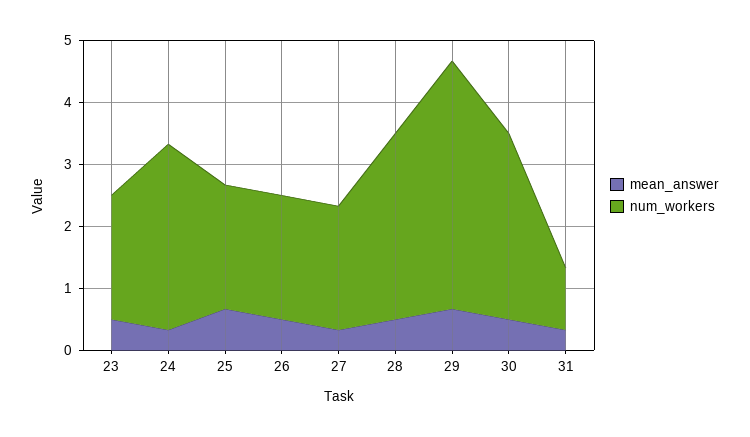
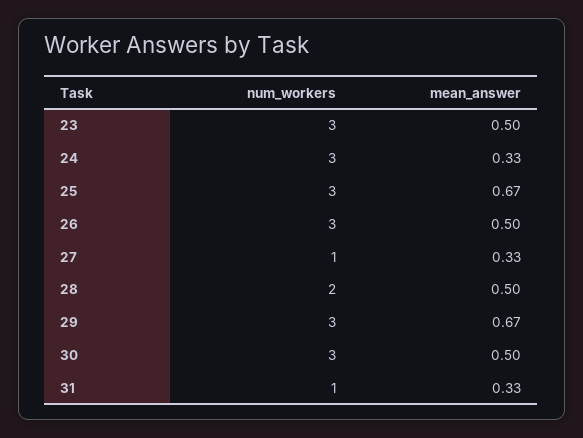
num_workers, 23: 2 -> 3
num_workers, 25: 2 -> 3
num_workers, 26: 2 -> 3
num_workers, 27: 2 -> 1
num_workers, 28: 3 -> 2
num_workers, 29: 4 -> 3

